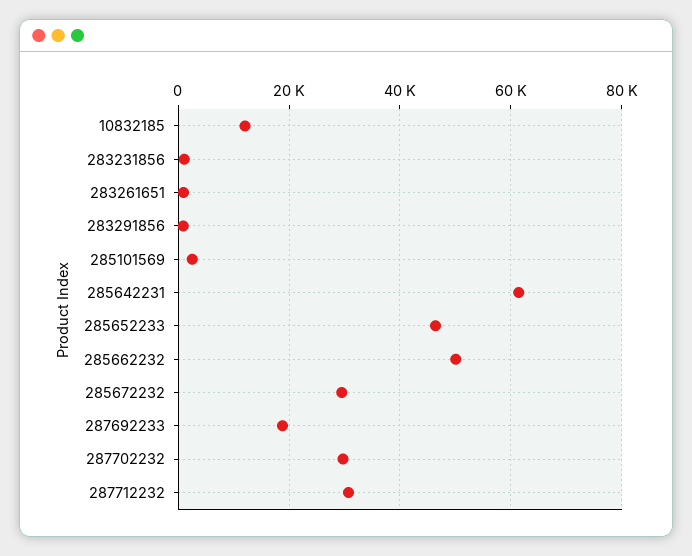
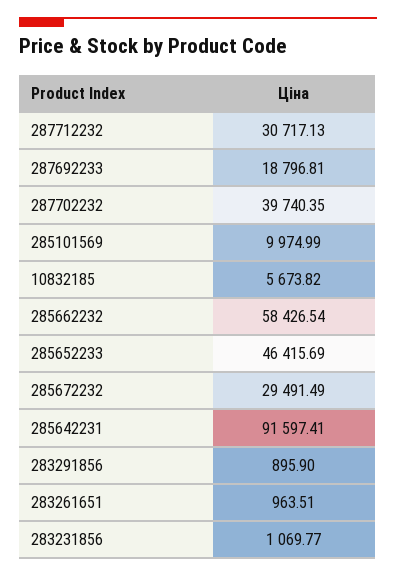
10832185: 12000 -> 5673.82
285101569: 2000 -> 9974.99
285642231: 62000 -> 91597.41
285662232: 50000 -> 58426.54
287702232: 30000 -> 39740.35

